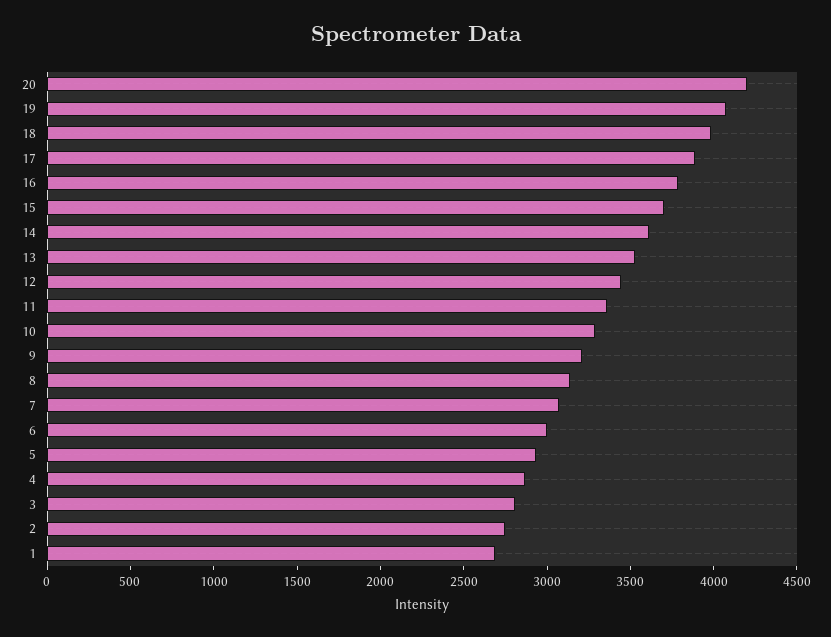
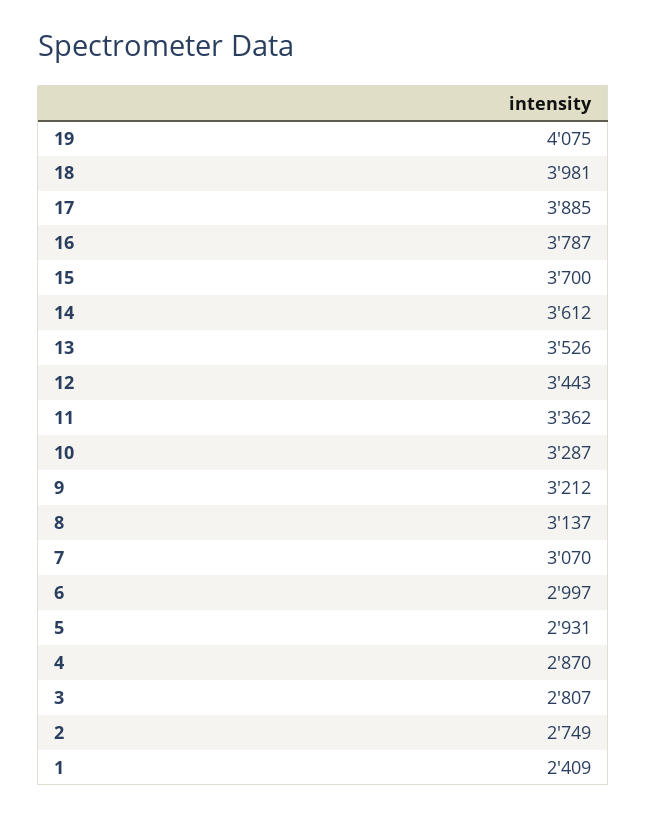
20: 4200 -> none
1: 2700 -> 2409

